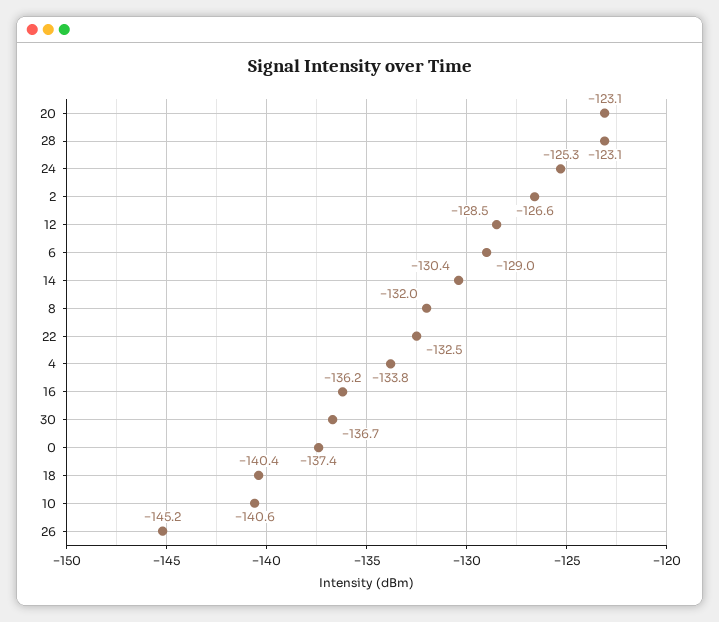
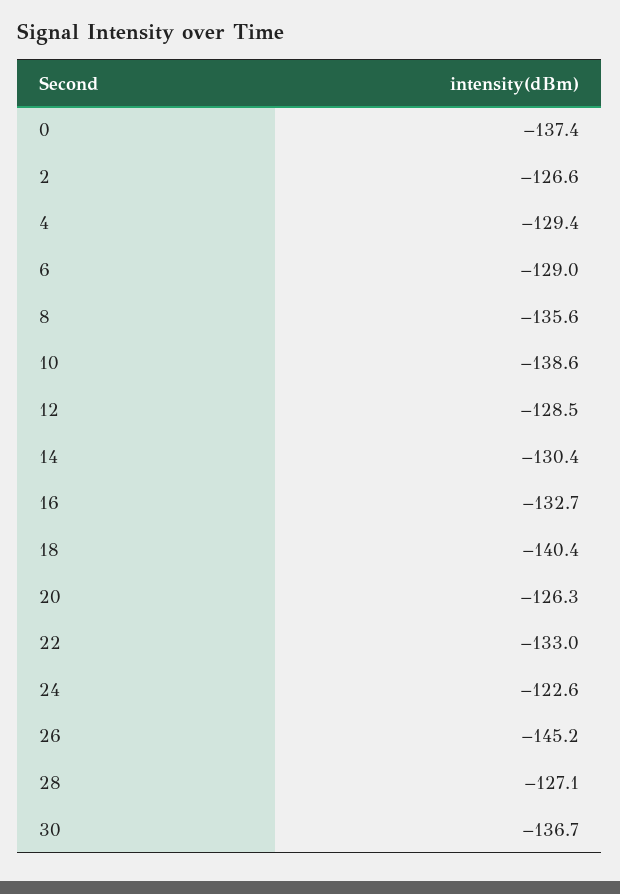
20: -123.1 -> -126.3
28: -123.1 -> -127.1
24: -125.3 -> -122.6
8: -132 -> -135.6
22: -132.5 -> -133
4: -133.8 -> -129.4
16: -136.2 -> -132.7
10: -140.6 -> -138.6

